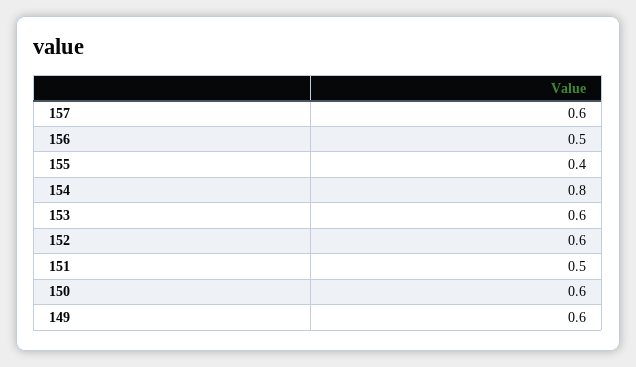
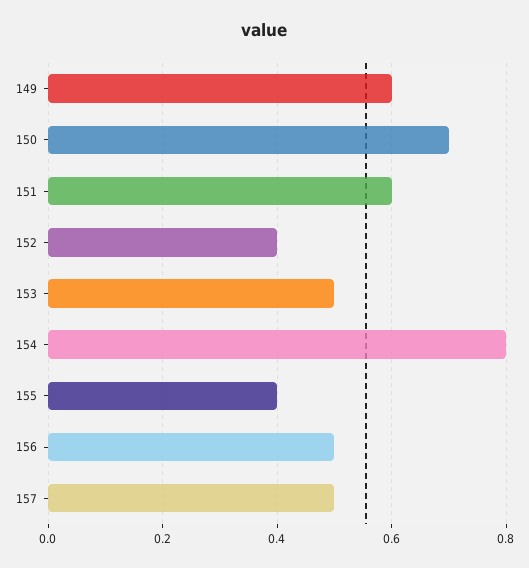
157: 0.6 -> 0.5
153: 0.6 -> 0.5
152: 0.6 -> 0.4
151: 0.5 -> 0.6
150: 0.6 -> 0.7

